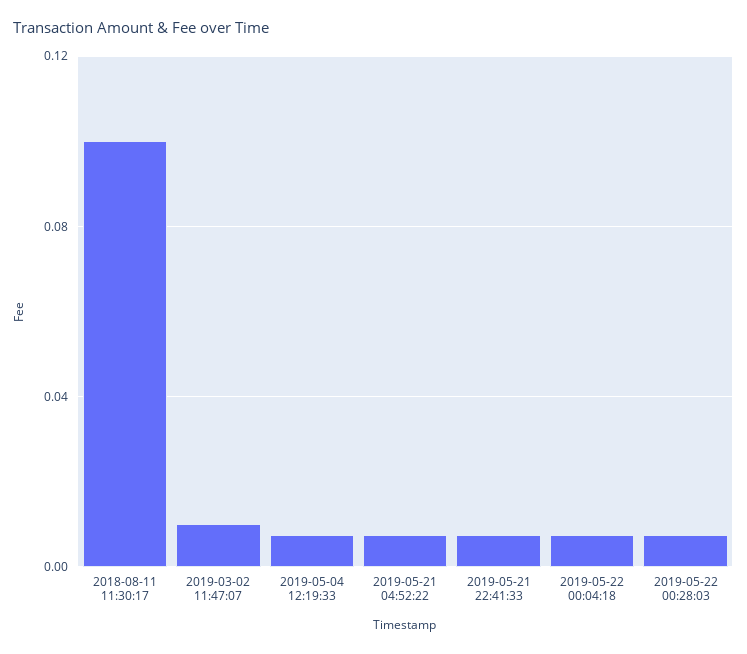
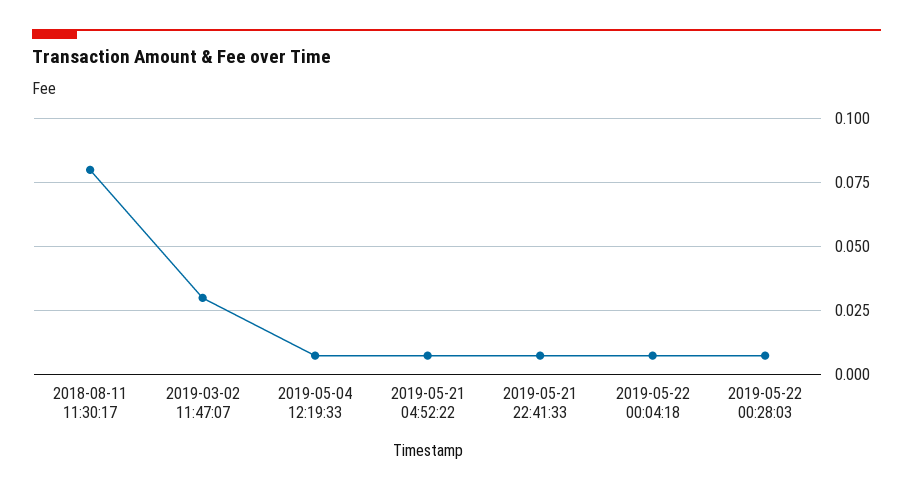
2018-08-11 11:30:17: 0.1 -> 0.08
2019-03-02 11:47:07: 0.01 -> 0.03

